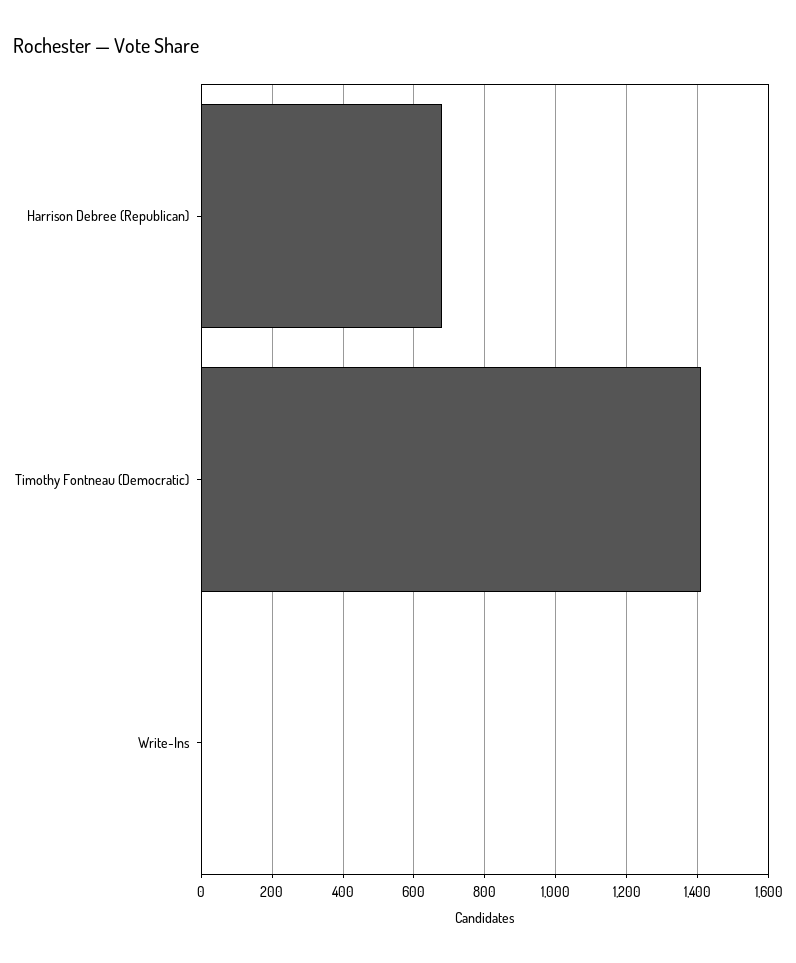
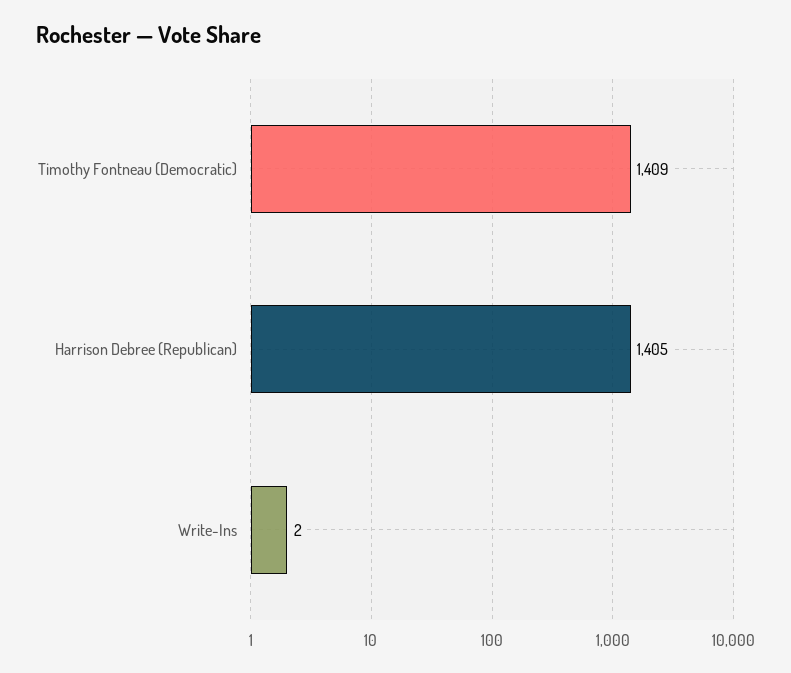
Harrison Debree (Republican): 680 -> 1405

